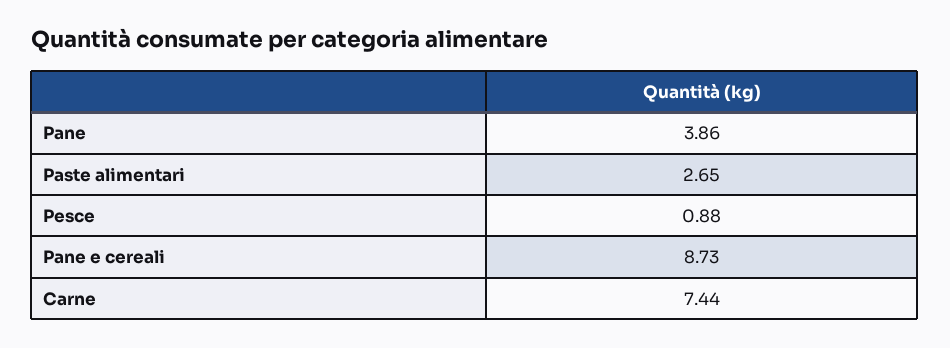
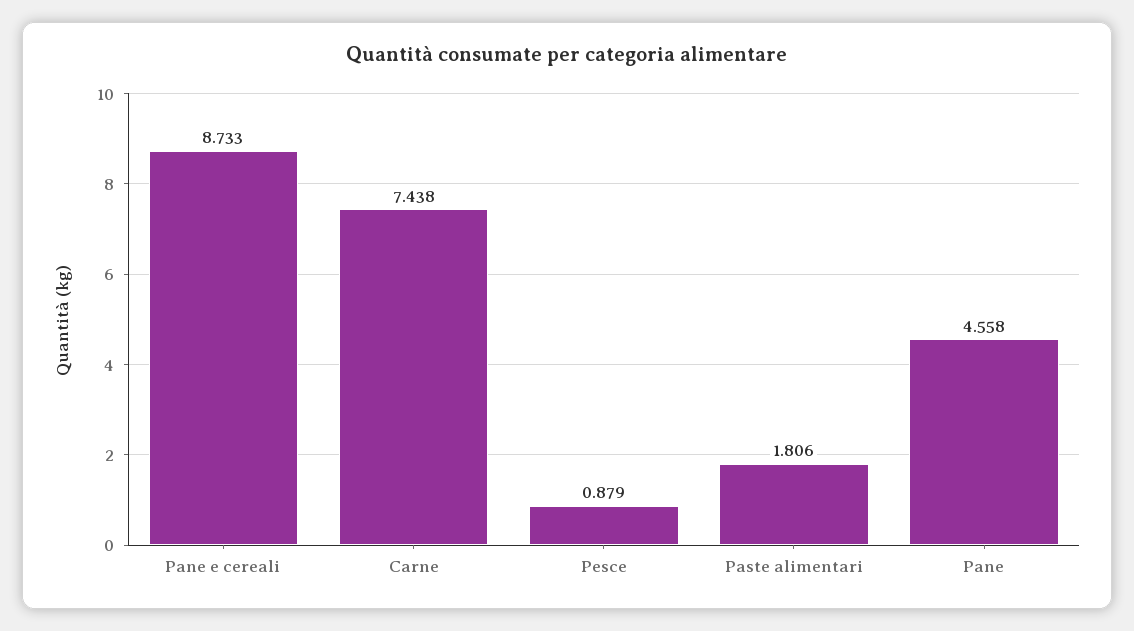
Pane: 3.86 -> 4.558
Paste alimentari: 2.65 -> 1.806

